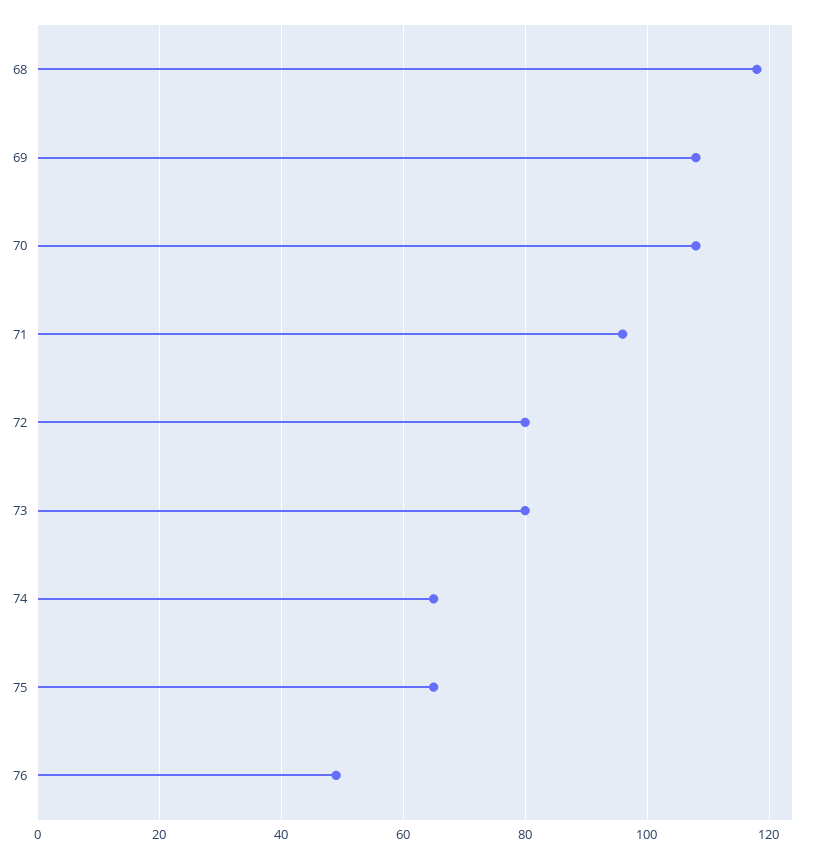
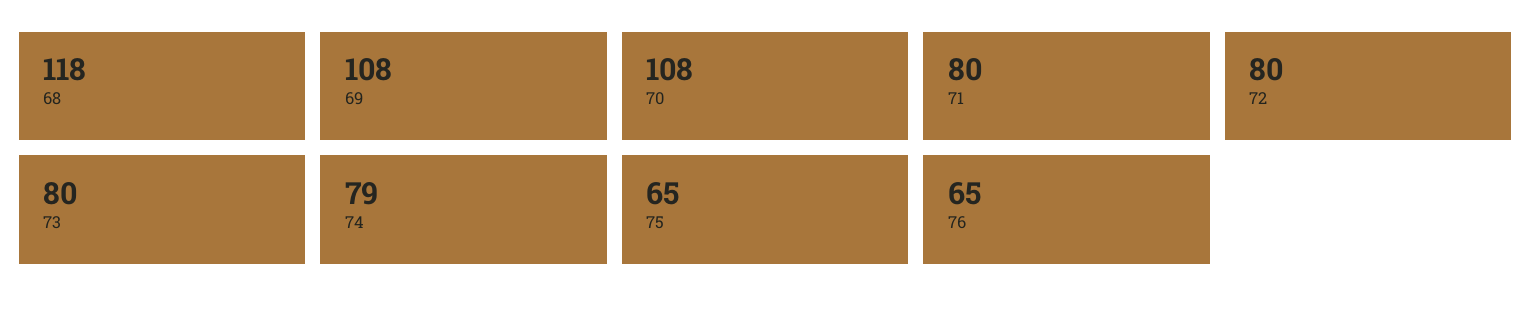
71: 95 -> 80
74: 65 -> 79
76: 50 -> 65

